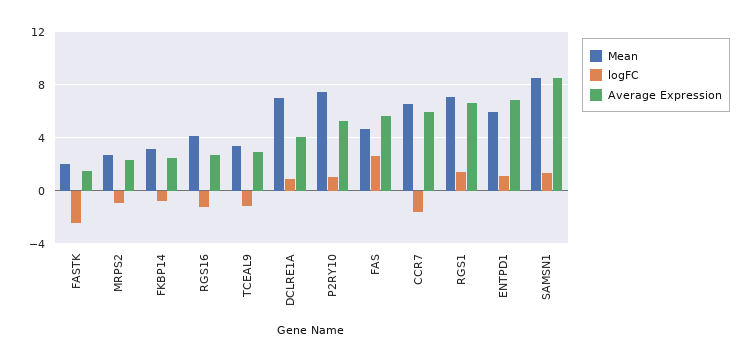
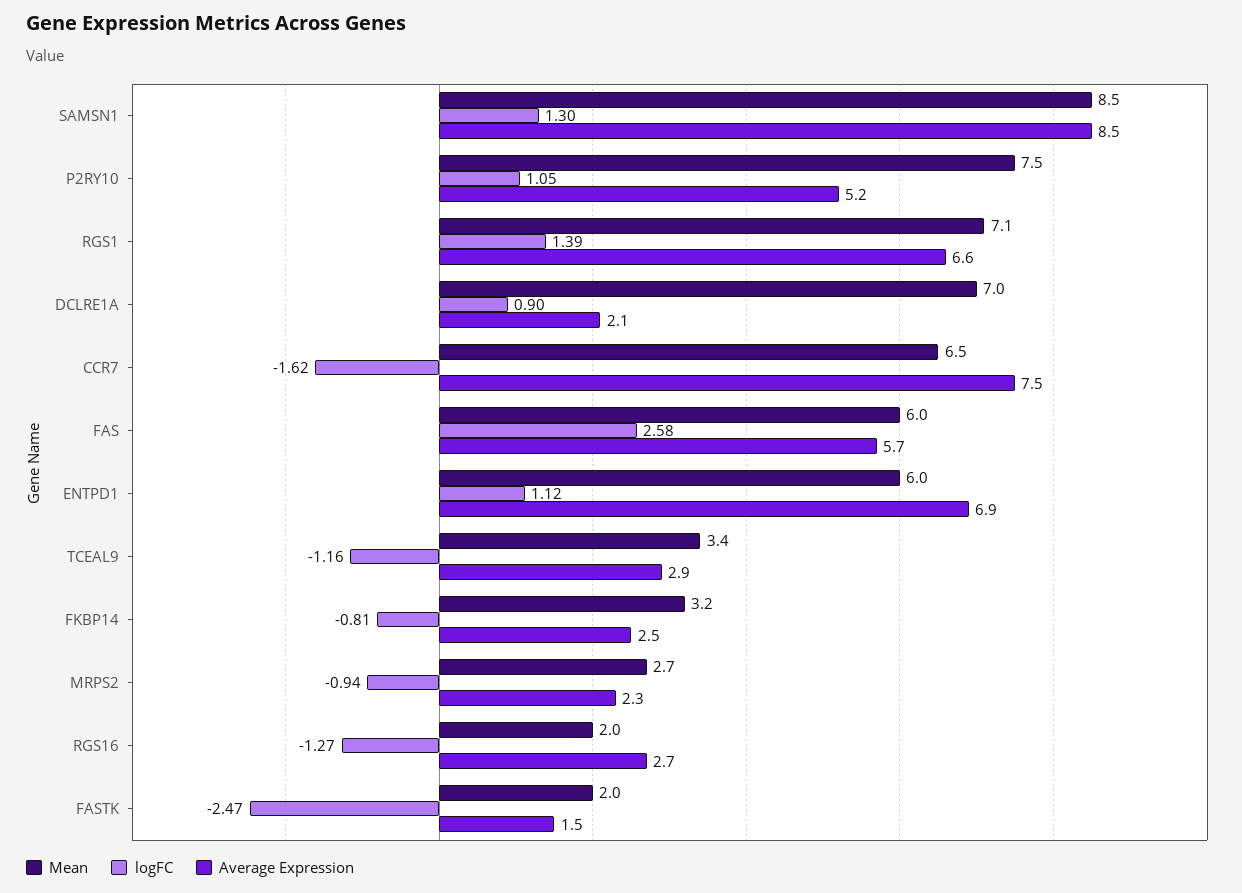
Mean, RGS16: 4 -> 2
Average Expression, DCLRE1A: 4 -> 2.1
Mean, FAS: 4.5 -> 6
Average Expression, CCR7: 6 -> 7.5

